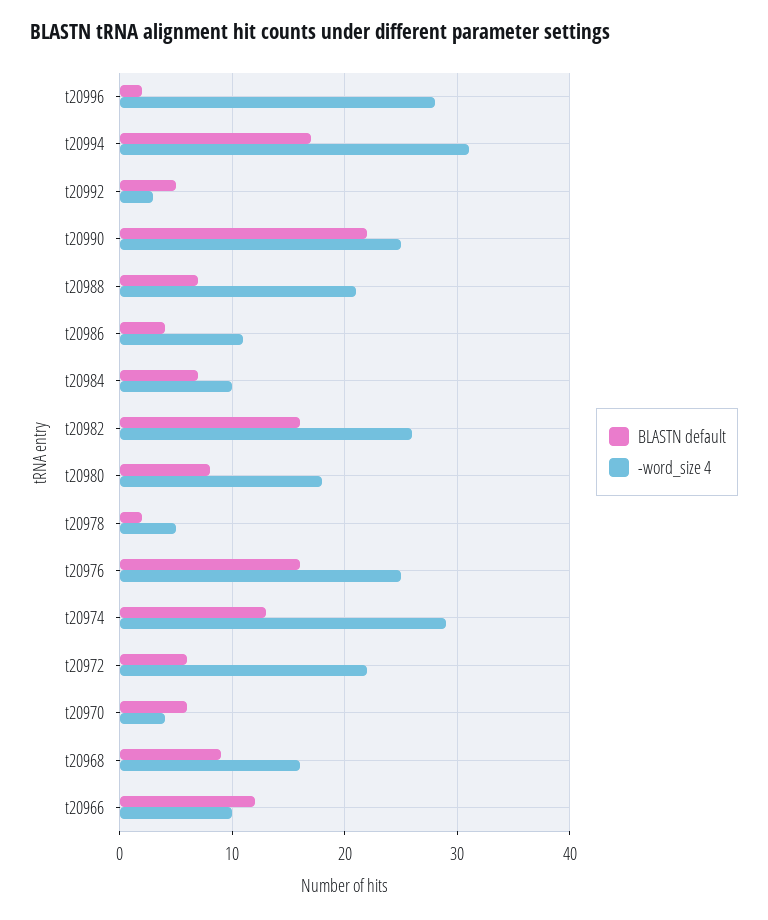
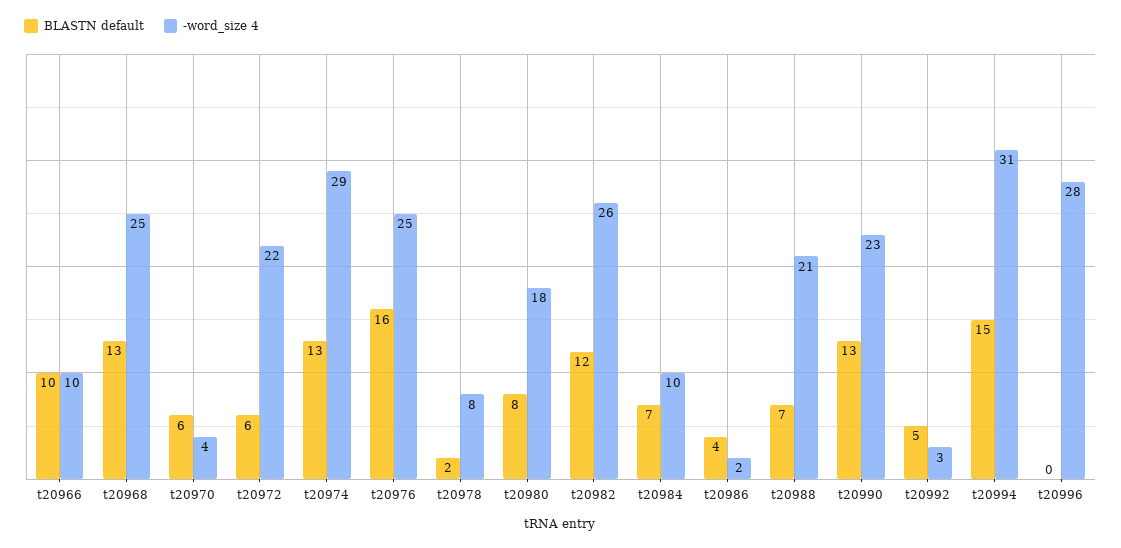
BLASTN default, t20996: 2 -> 0
BLASTN default, t20994: 17 -> 15
BLASTN default, t20990: 22 -> 13
-word_size 4, t20990: 25 -> 23
-word_size 4, t20986: 11 -> 2
BLASTN default, t20982: 16 -> 12
-word_size 4, t20978: 5 -> 8
BLASTN default, t20968: 9 -> 13
-word_size 4, t20968: 16 -> 25
BLASTN default, t20966: 12 -> 10

